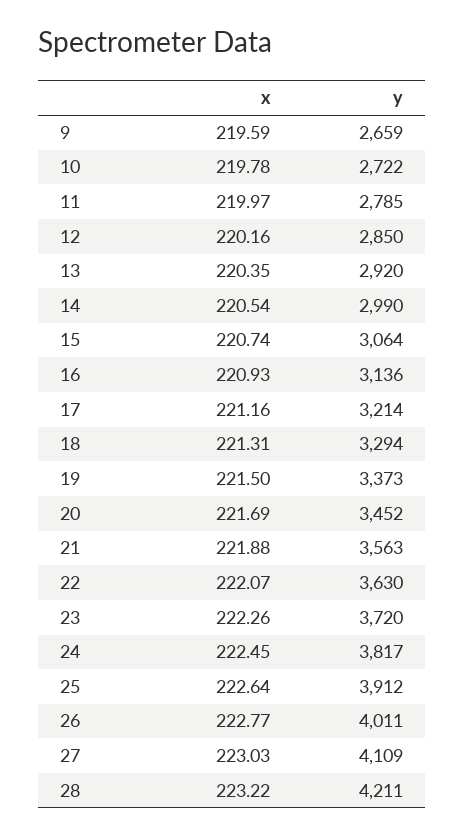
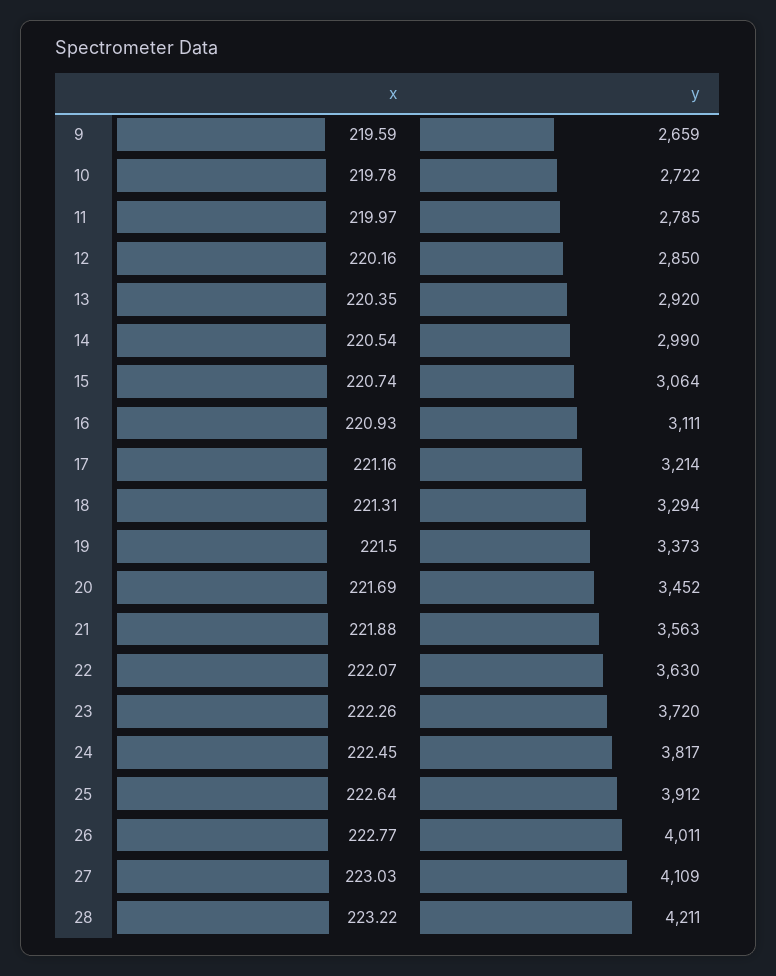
y, 16: 3136 -> 3111

